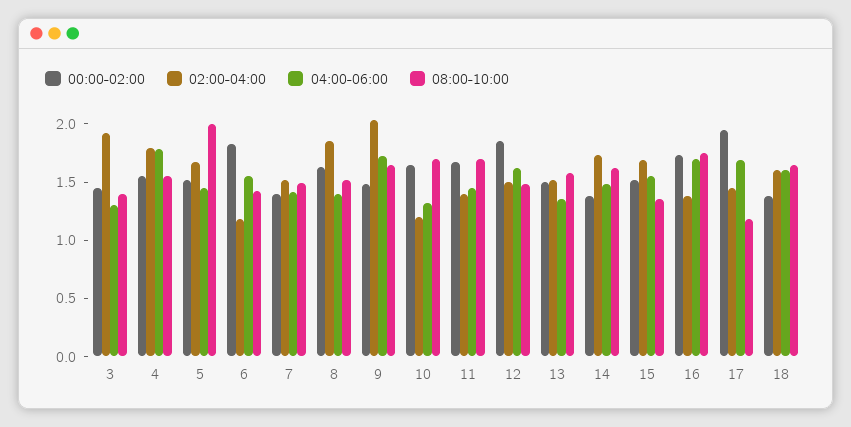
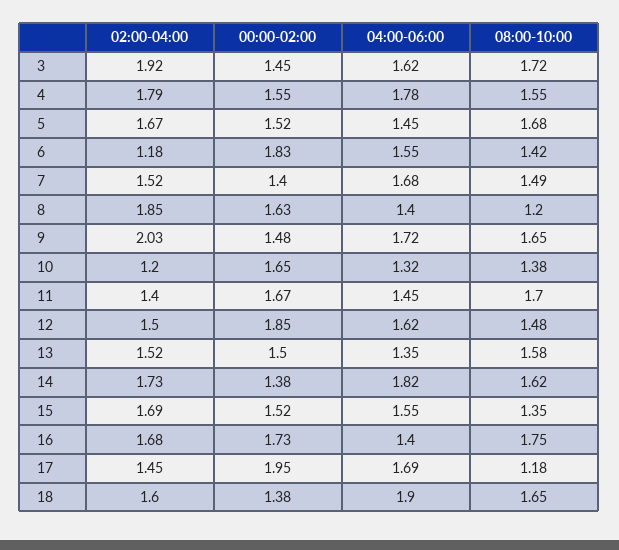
04:00-06:00, 3: 1.3 -> 1.62
08:00-10:00, 3: 1.4 -> 1.72
08:00-10:00, 5: 2 -> 1.68
04:00-06:00, 7: 1.4 -> 1.68
08:00-10:00, 8: 1.5 -> 1.2
08:00-10:00, 10: 1.7 -> 1.38
04:00-06:00, 14: 1.5 -> 1.82
02:00-04:00, 16: 1.4 -> 1.68
04:00-06:00, 16: 1.7 -> 1.4
04:00-06:00, 18: 1.6 -> 1.9

